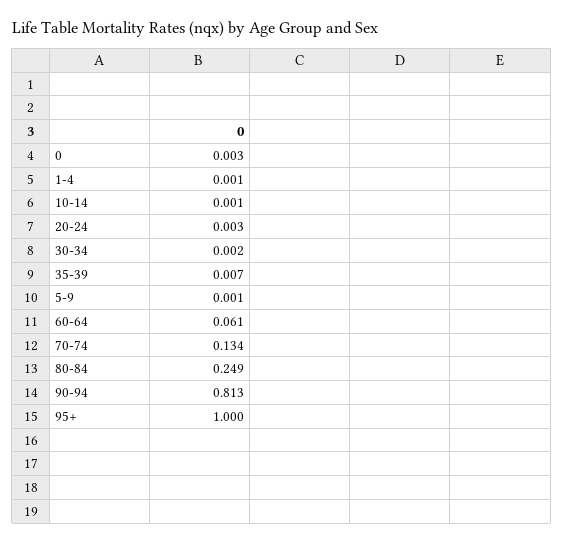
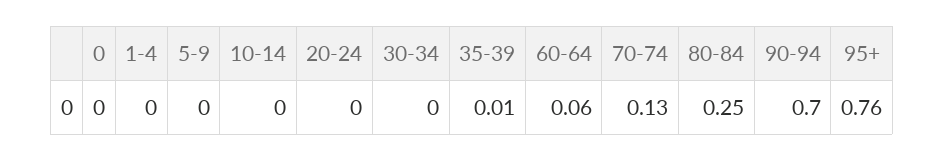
90-94: 0.813 -> 0.7
95+: 1 -> 0.76

